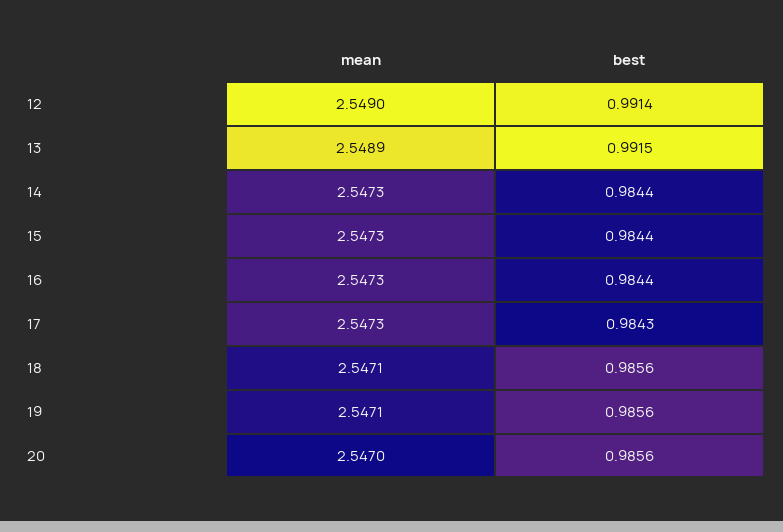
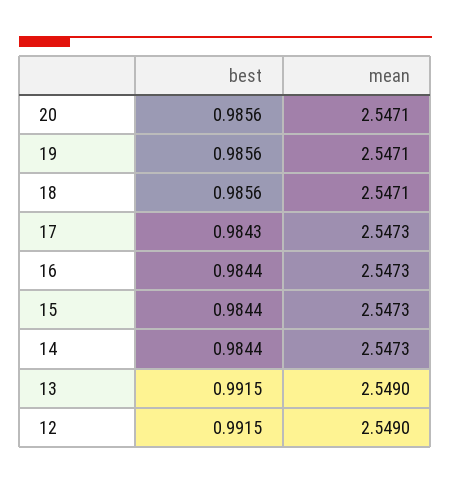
best, 12: 0.9914 -> 0.9915
mean, 13: 2.5489 -> 2.549
mean, 20: 2.547 -> 2.5471

